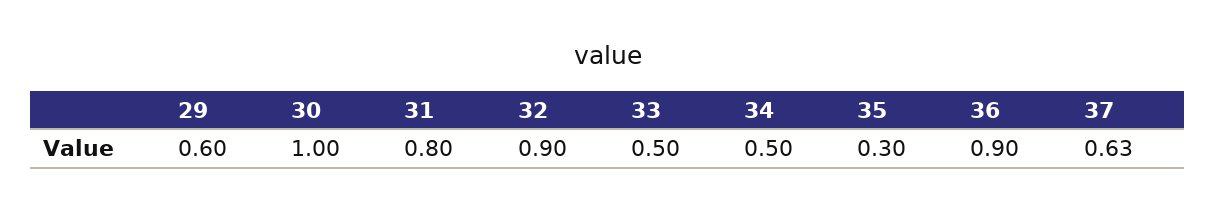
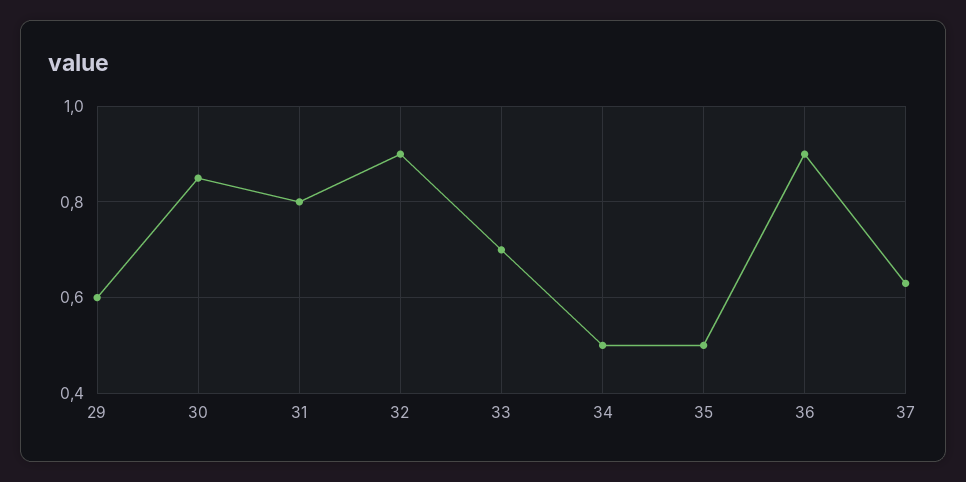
30: 1 -> 0.85
33: 0.5 -> 0.7
35: 0.3 -> 0.5

